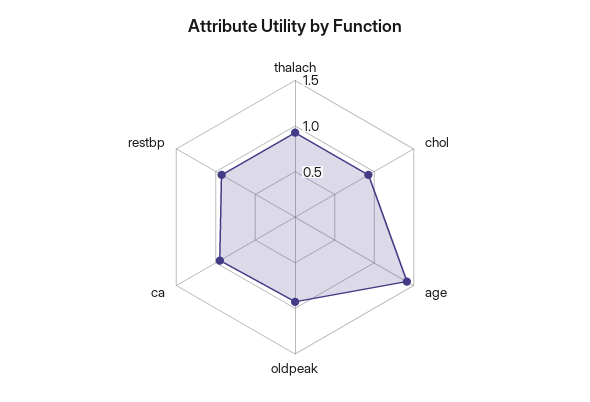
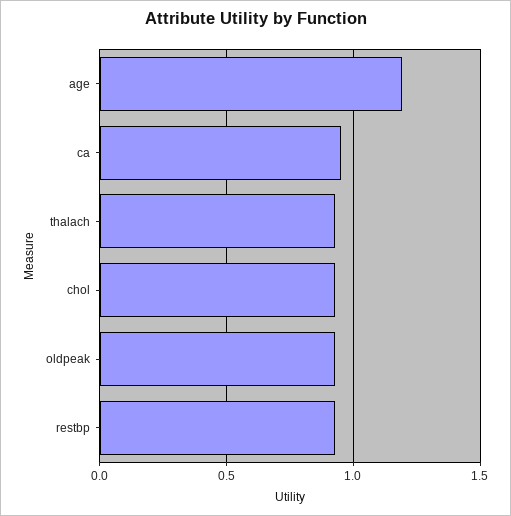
age: 1.4 -> 1.2

